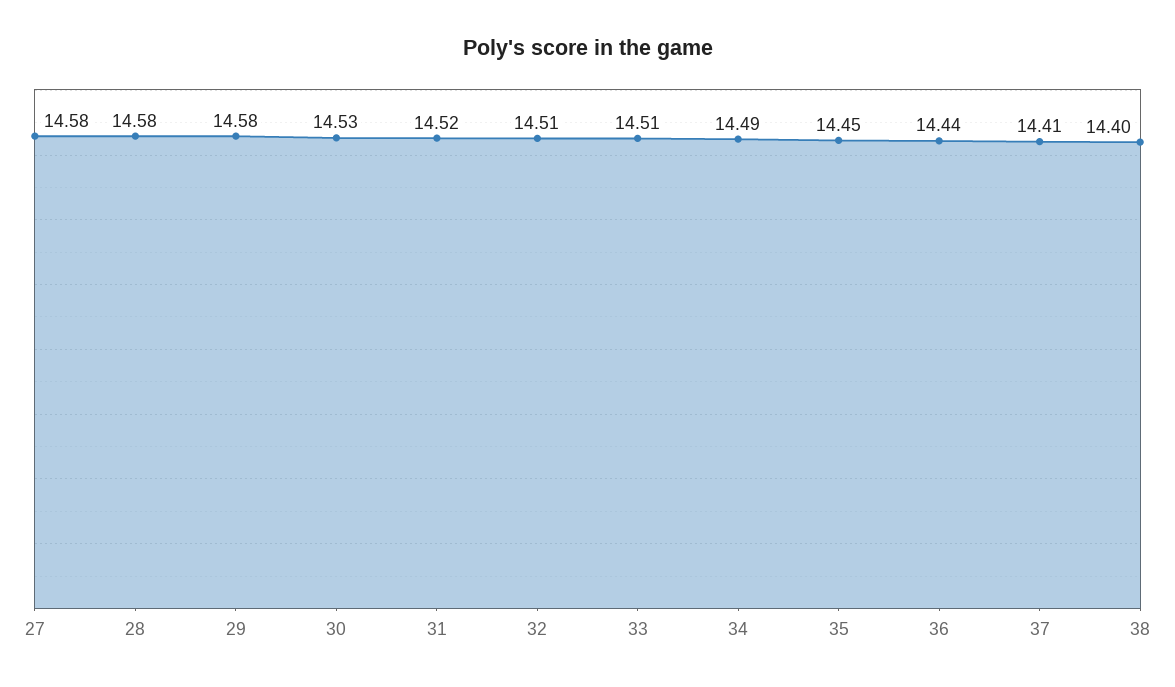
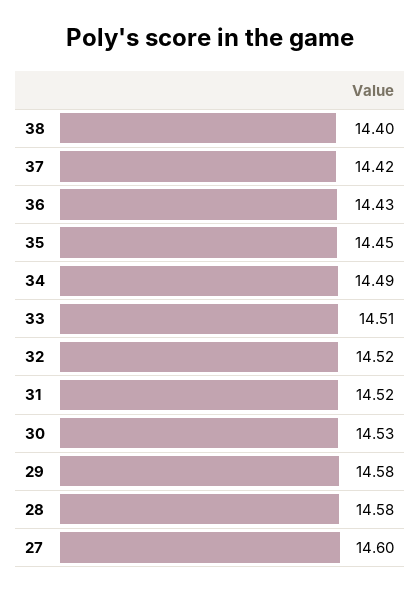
27: 14.58 -> 14.6
32: 14.51 -> 14.52
36: 14.44 -> 14.43
37: 14.41 -> 14.42

